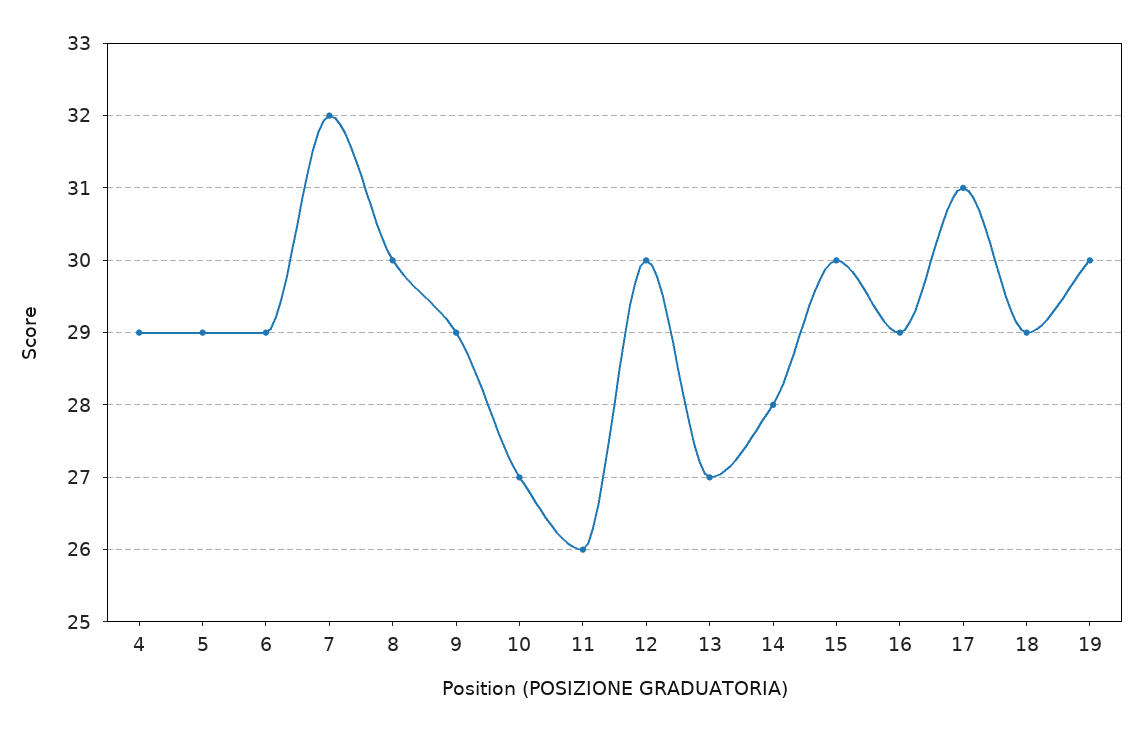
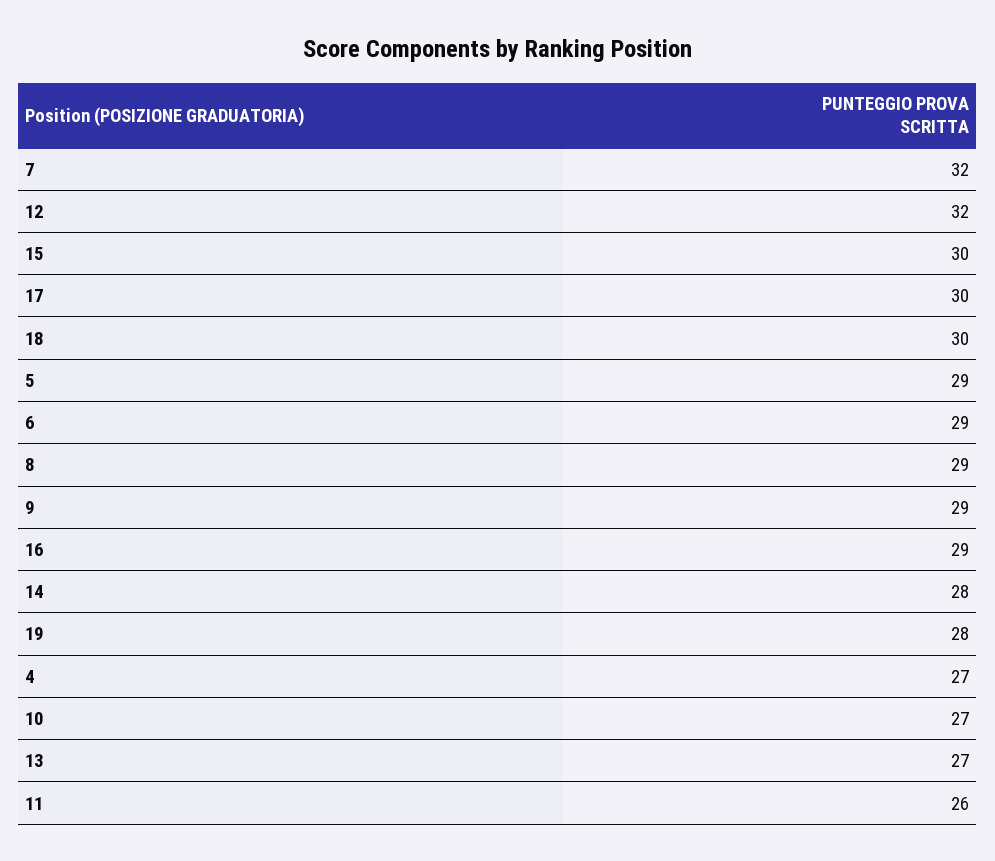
4: 29 -> 27
8: 30 -> 29
12: 30 -> 32
17: 31 -> 30
18: 29 -> 30
19: 30 -> 28

